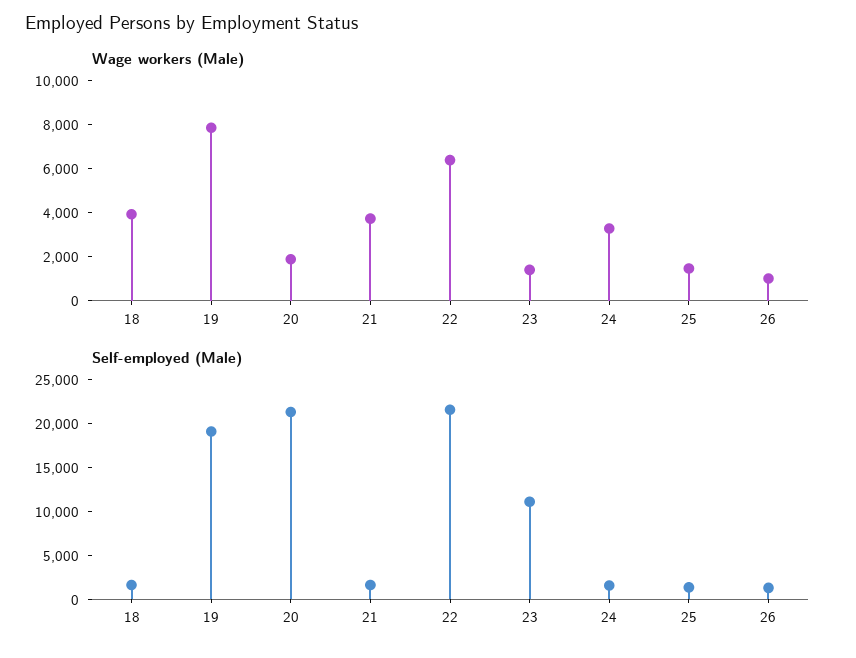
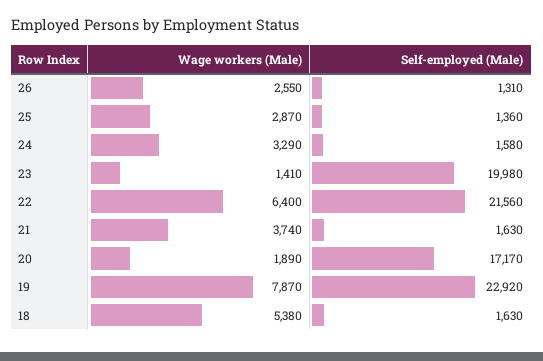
Wage workers (Male), 18: 4000 -> 5380
Wage workers (Male), 25: 1500 -> 2870
Wage workers (Male), 26: 1000 -> 2550
Self-employed (Male), 19: 19000 -> 22920
Self-employed (Male), 20: 21000 -> 17170
Self-employed (Male), 23: 11000 -> 19980

